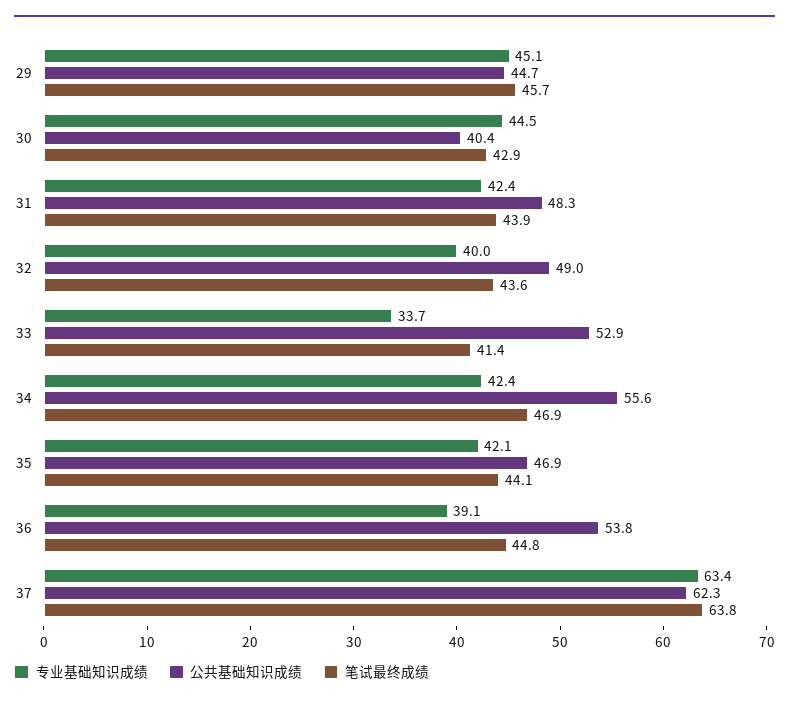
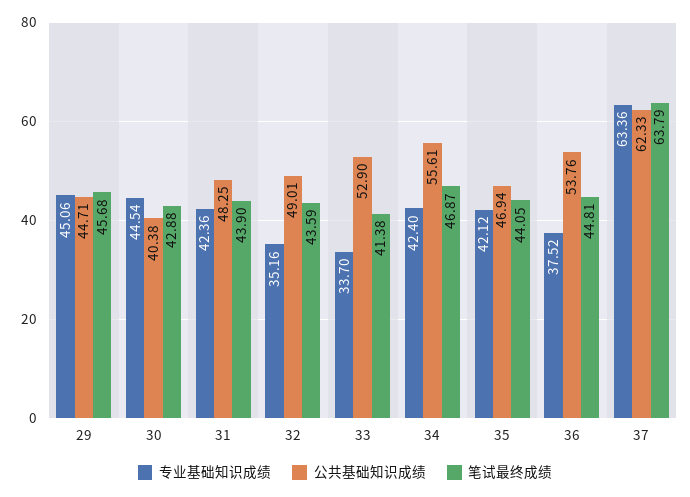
专业基础知识成绩, 32: 40 -> 35.16
专业基础知识成绩, 36: 39.1 -> 37.52

